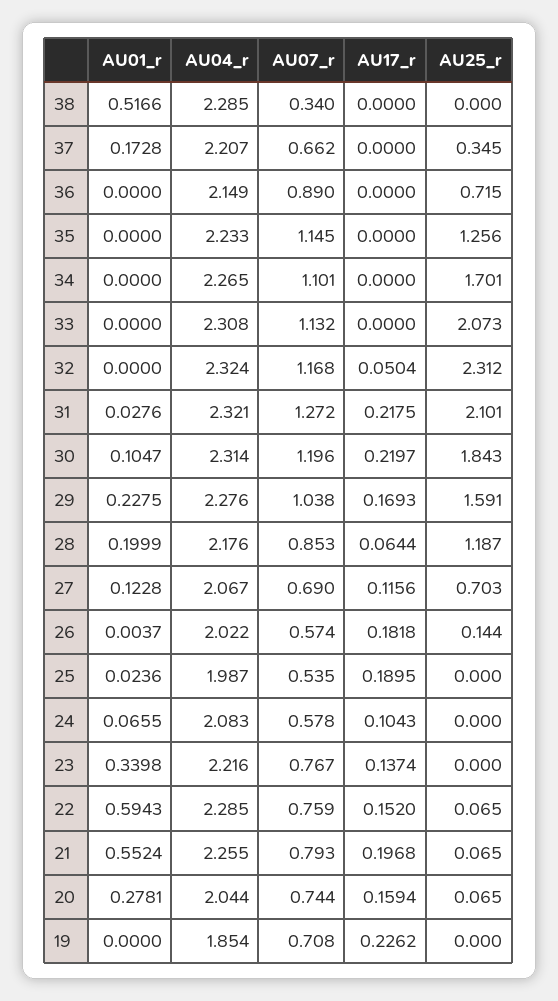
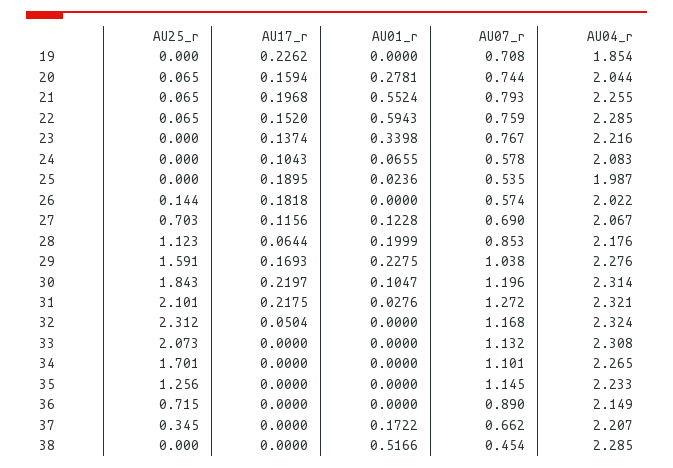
AU07_r, 38: 0.34 -> 0.454
AU01_r, 37: 0.1728 -> 0.1722
AU25_r, 28: 1.187 -> 1.123
AU01_r, 26: 0.0037 -> 0

